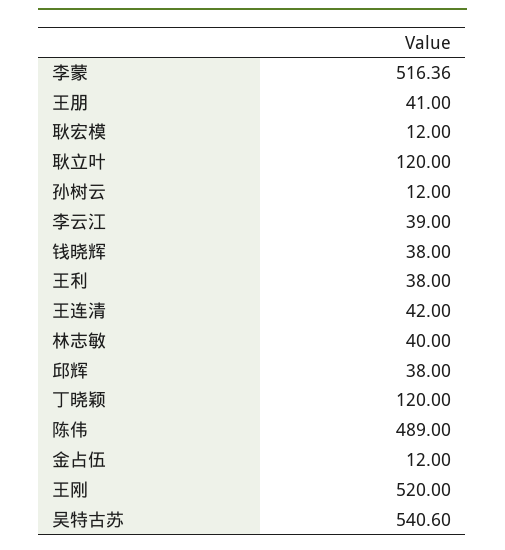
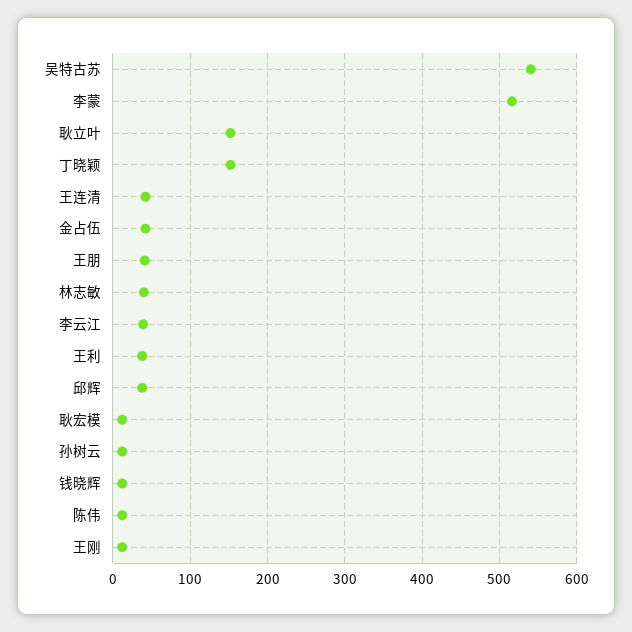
耿立叶: 120 -> 150
钱晓辉: 38 -> 10
丁晓颖: 120 -> 150
陈伟: 489 -> 10
金占伍: 12 -> 40
王刚: 520 -> 10

